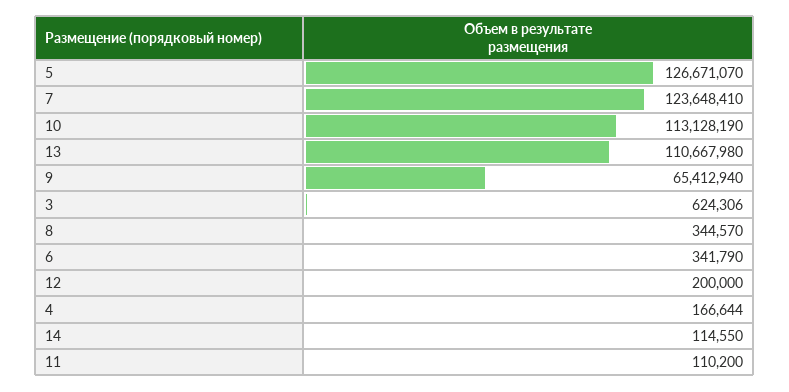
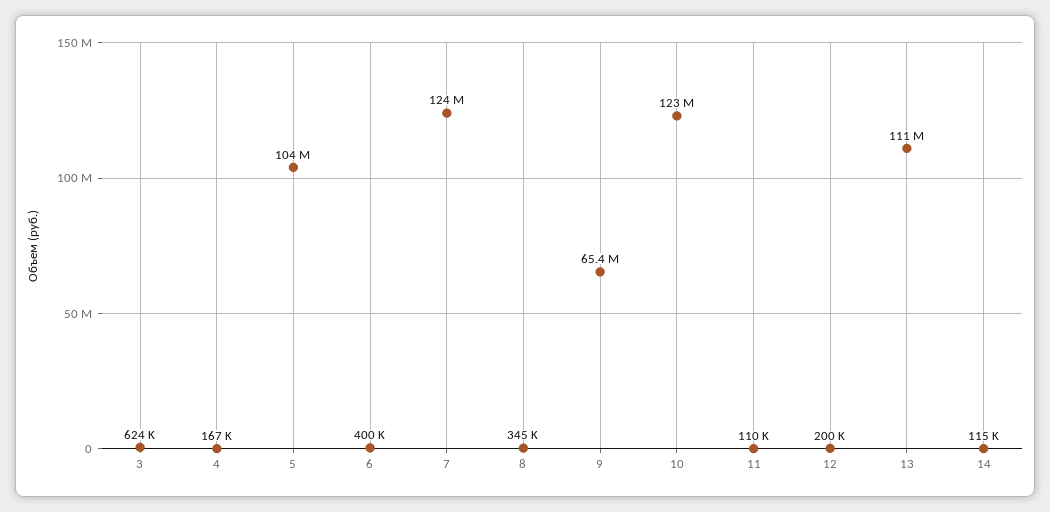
5: 126671070 -> 104000000
10: 113128190 -> 123000000
6: 341790 -> 400000

